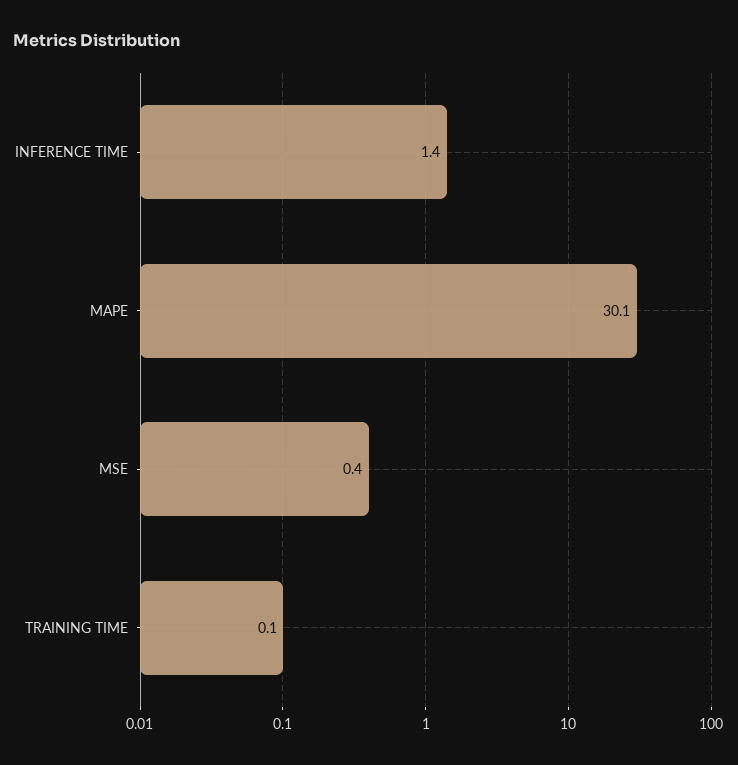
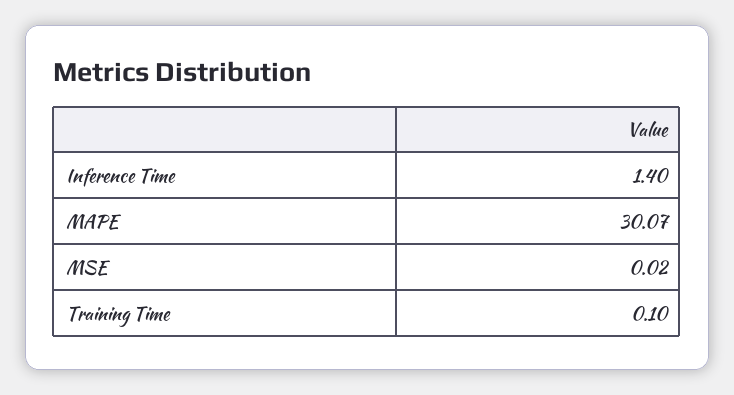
MSE: 0.4 -> 0.02

